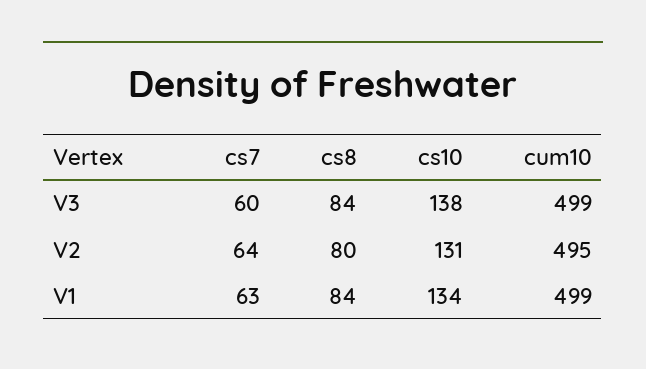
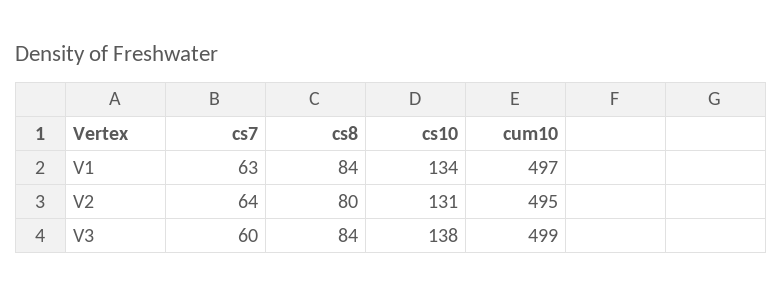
cum10, V1: 499 -> 497

